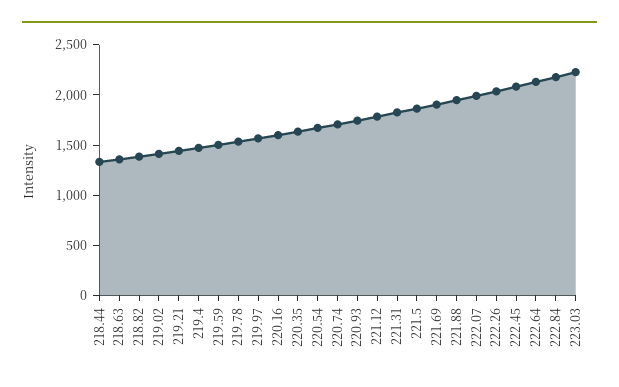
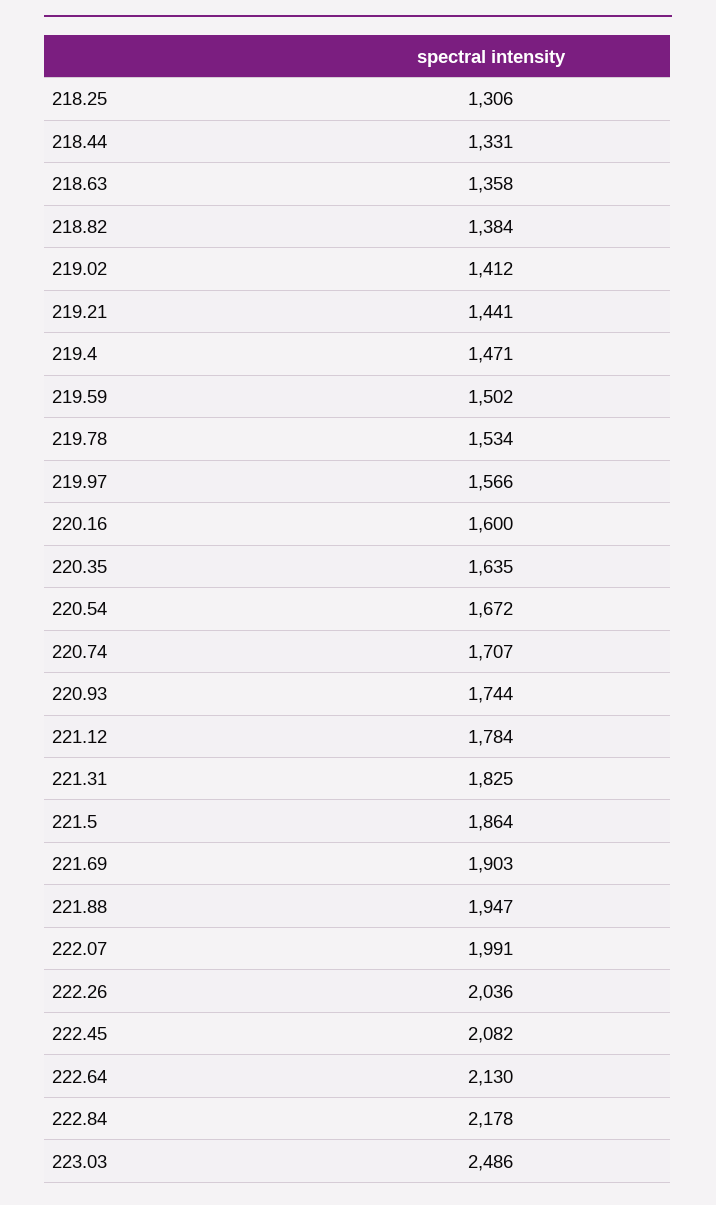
223.03: 2200 -> 2486
218.25: none -> 1306

